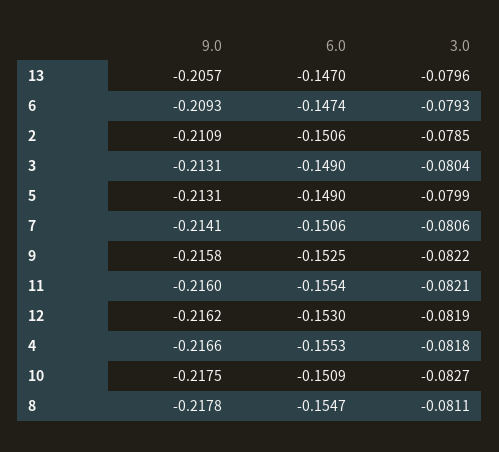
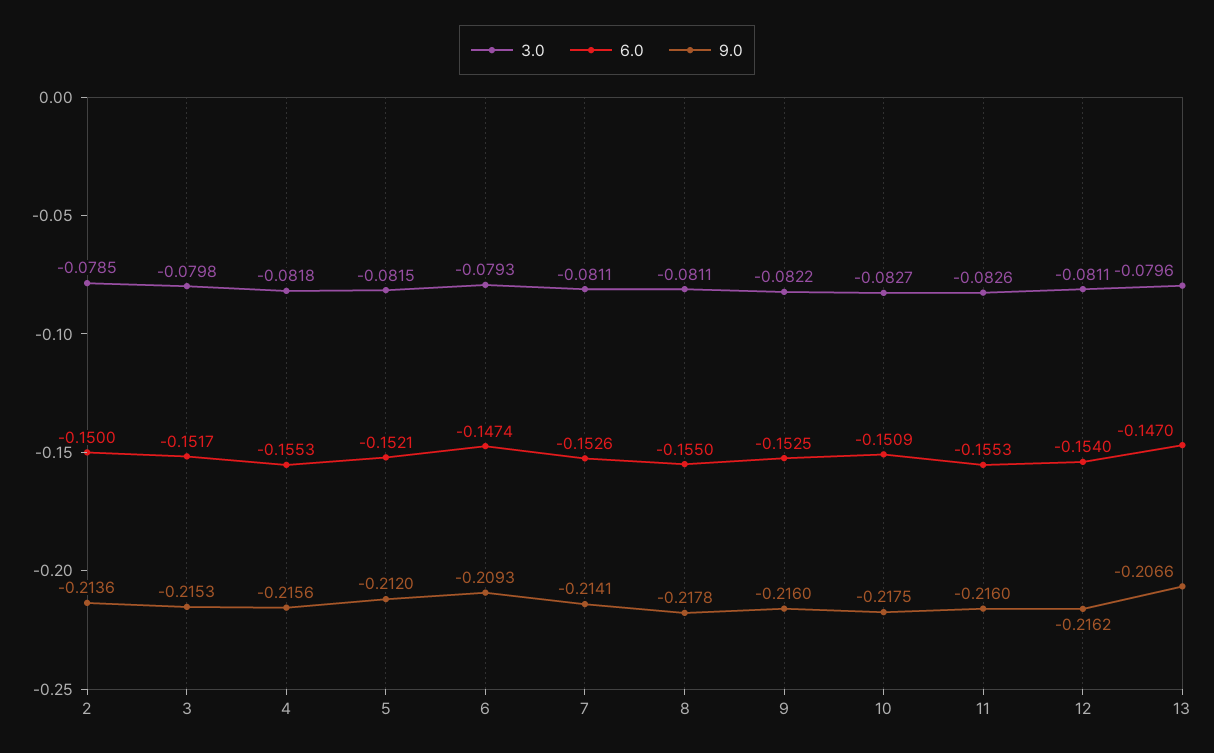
9.0, 13: -0.2057 -> -0.2066
9.0, 2: -0.2109 -> -0.2136
6.0, 2: -0.1506 -> -0.15
9.0, 3: -0.2131 -> -0.2153
6.0, 3: -0.149 -> -0.1517
3.0, 3: -0.0804 -> -0.0798
9.0, 5: -0.2131 -> -0.212
6.0, 5: -0.149 -> -0.1521
3.0, 5: -0.0799 -> -0.0815
6.0, 7: -0.1506 -> -0.1526
3.0, 7: -0.0806 -> -0.0811
9.0, 9: -0.2158 -> -0.216
6.0, 11: -0.1554 -> -0.1553
3.0, 11: -0.0821 -> -0.0826
6.0, 12: -0.153 -> -0.154
3.0, 12: -0.0819 -> -0.0811
9.0, 4: -0.2166 -> -0.2156
6.0, 8: -0.1547 -> -0.155

